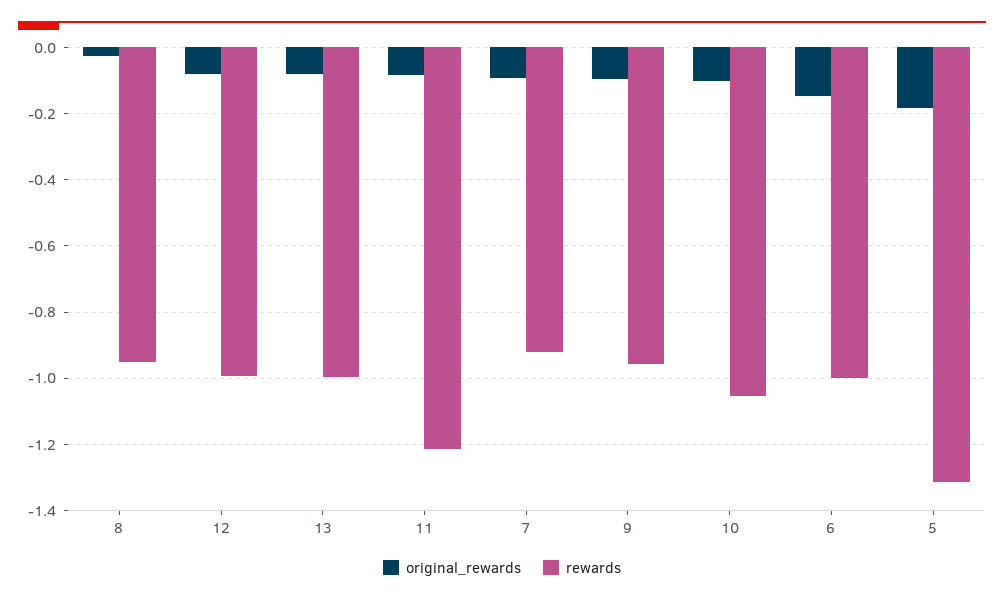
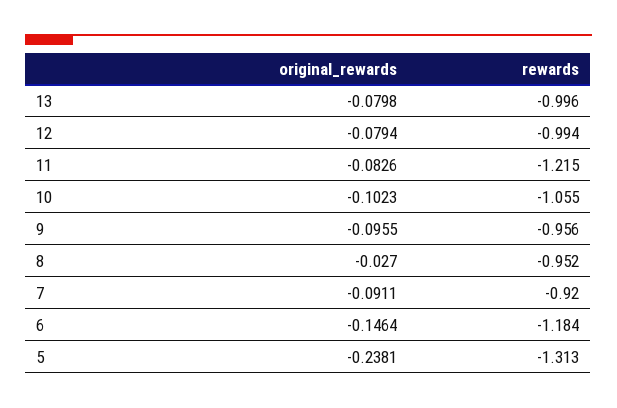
rewards, 6: -1 -> -1.184
original_rewards, 5: -0.18 -> -0.2381

